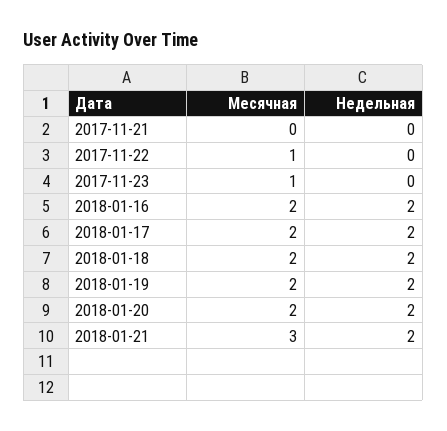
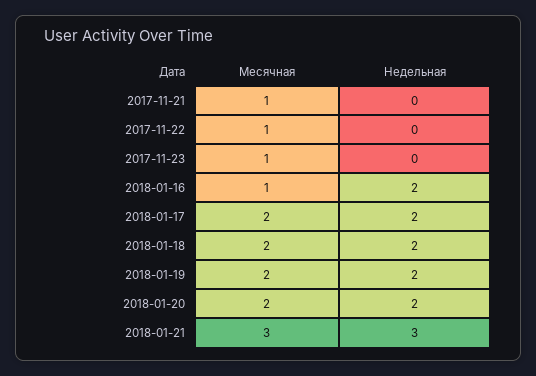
Месячная, 2017-11-21: 0 -> 1
Месячная, 2018-01-16: 2 -> 1
Недельная, 2018-01-21: 2 -> 3

